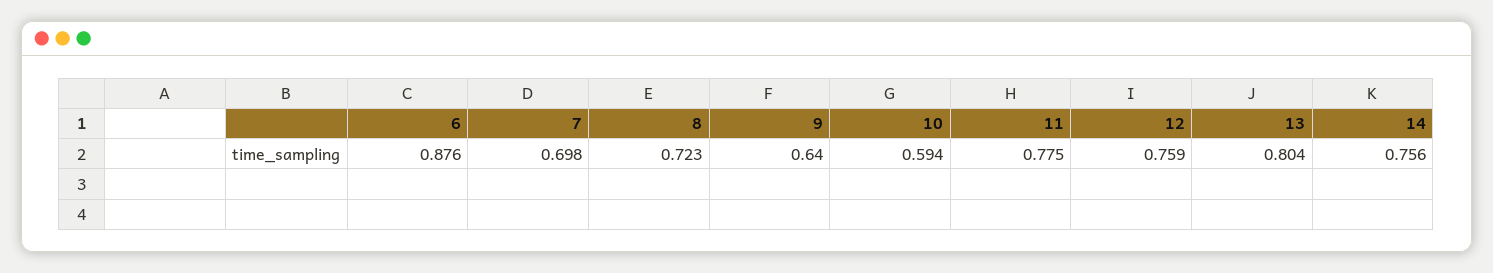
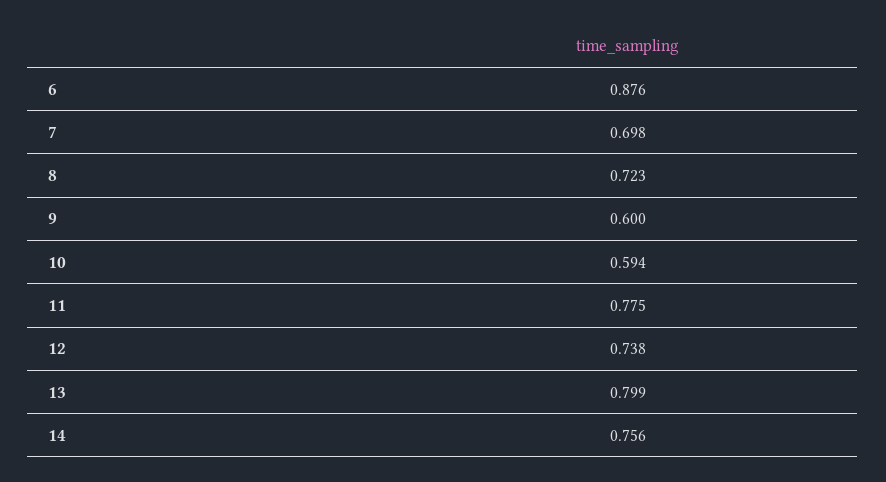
9: 0.64 -> 0.6
12: 0.759 -> 0.738
13: 0.804 -> 0.799

